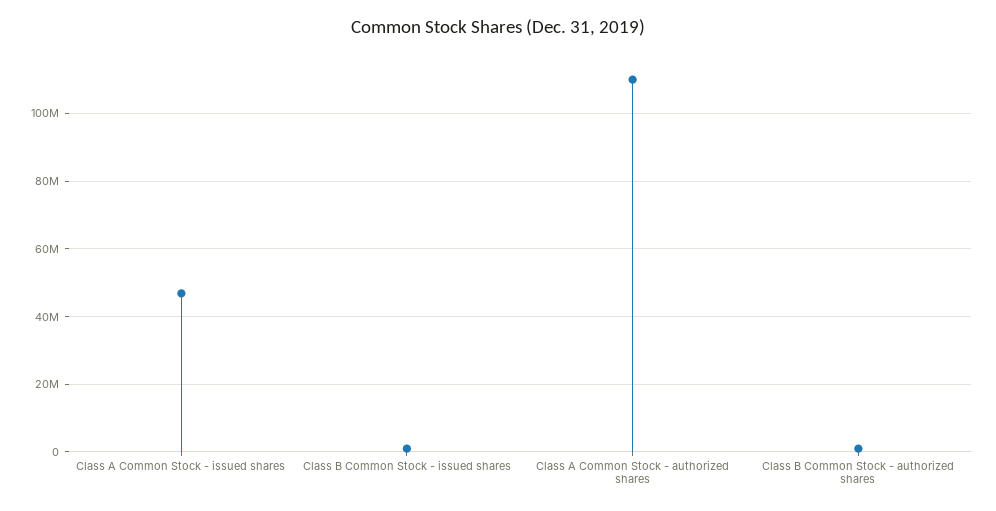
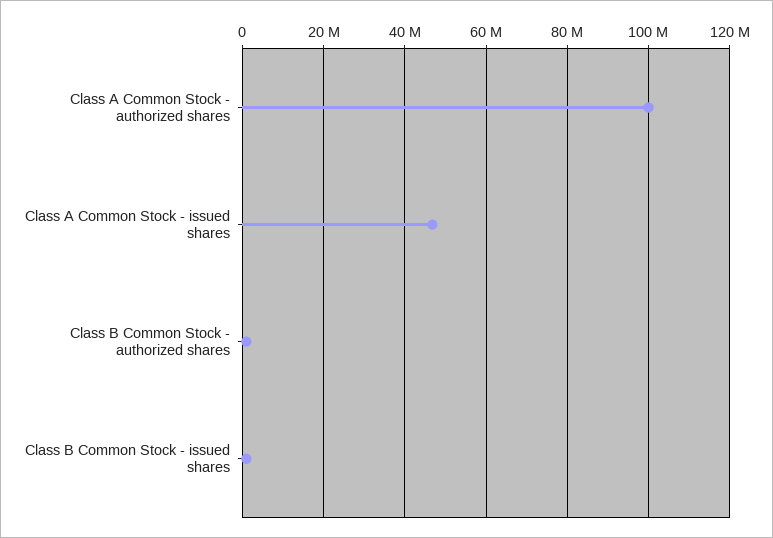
Class A Common Stock - authorized shares: 110000000 -> 100000000

